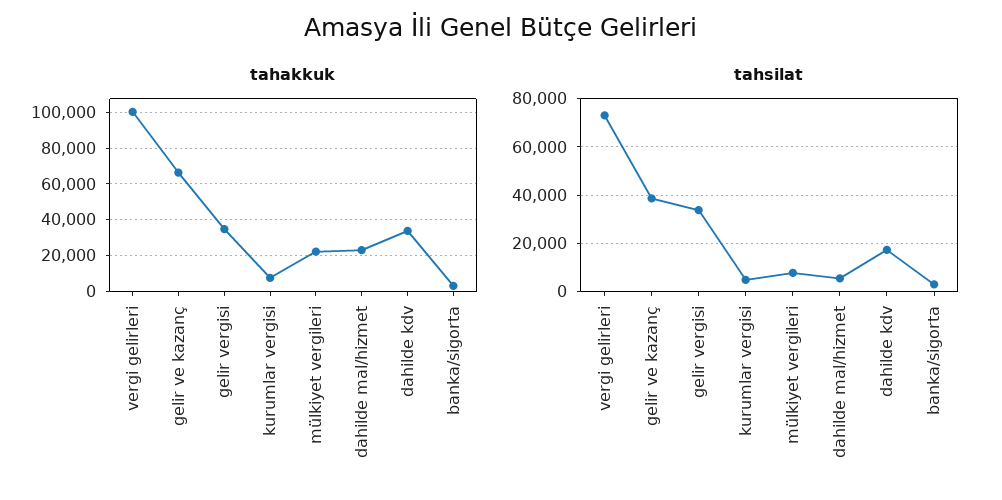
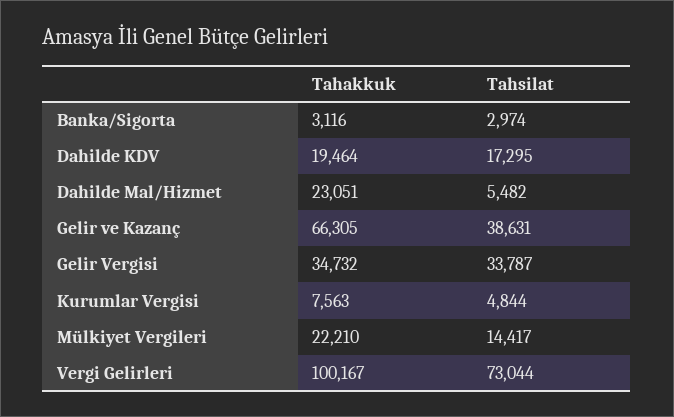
tahakkuk, dahilde kdv: 35000 -> 19464
tahsilat, mülkiyet vergileri: 7500 -> 14417

